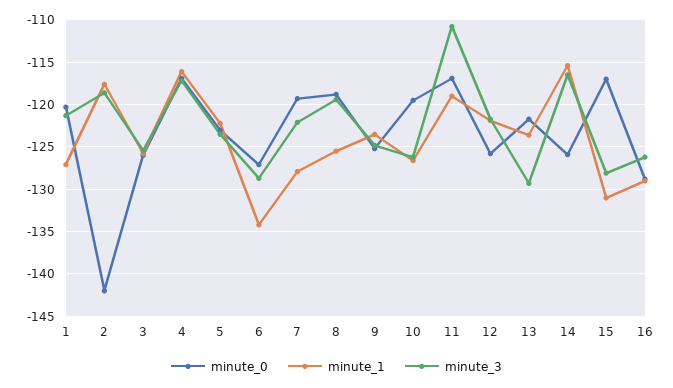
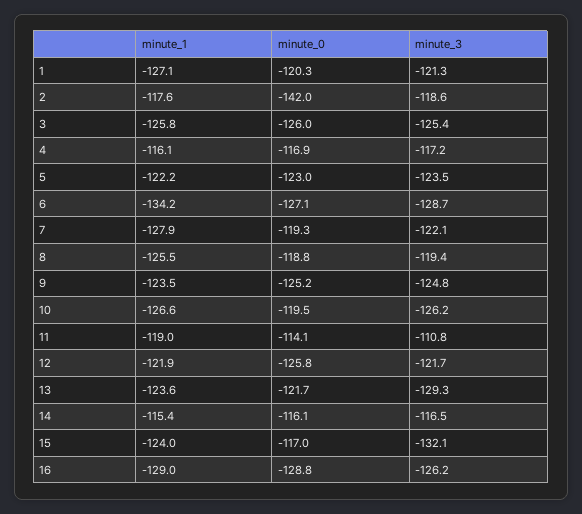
minute_0, 11: -117 -> -114.1
minute_0, 14: -126 -> -116.1
minute_1, 15: -131 -> -124
minute_3, 15: -128 -> -132.1

